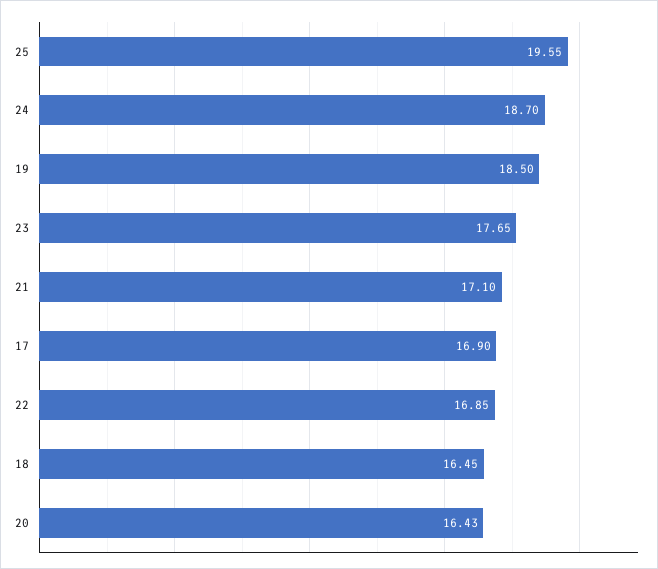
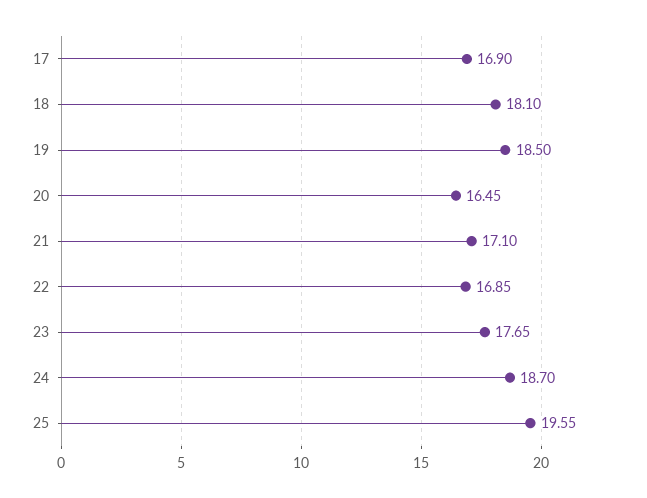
18: 16.45 -> 18.1
20: 16.43 -> 16.45

